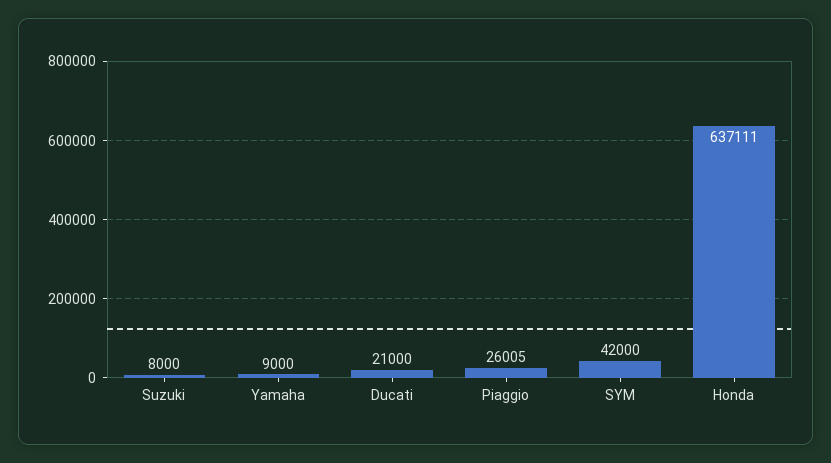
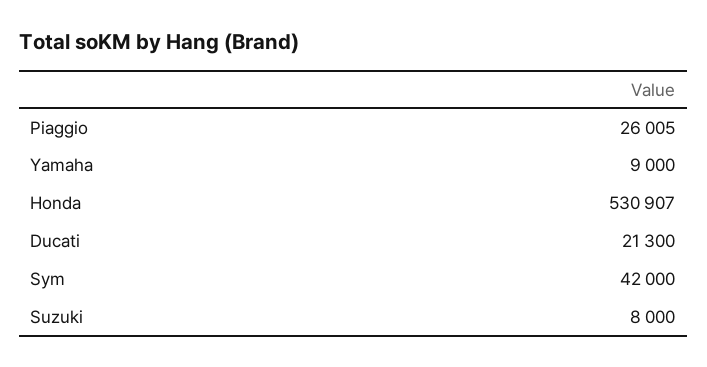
Ducati: 21000 -> 21300
Honda: 637111 -> 530907

